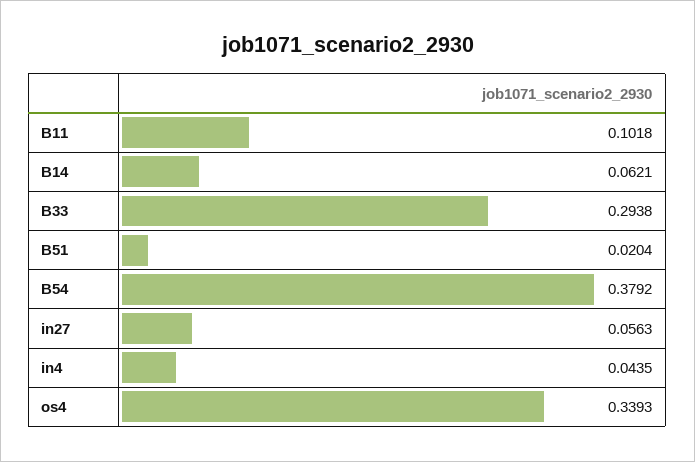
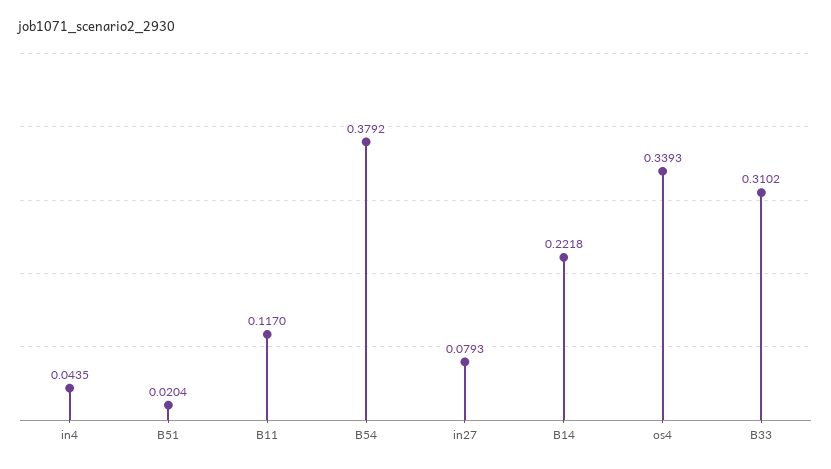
B11: 0.1018 -> 0.117
B14: 0.0621 -> 0.2218
B33: 0.2938 -> 0.3102
in27: 0.0563 -> 0.0793

